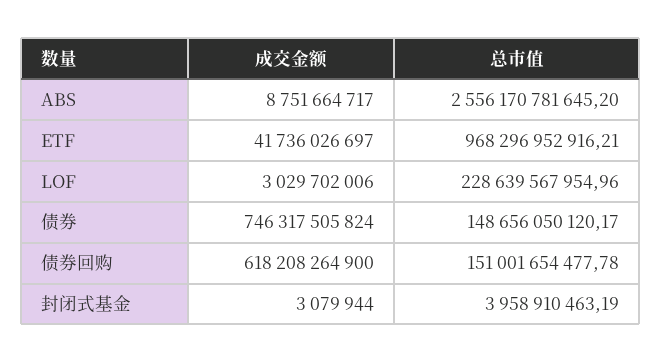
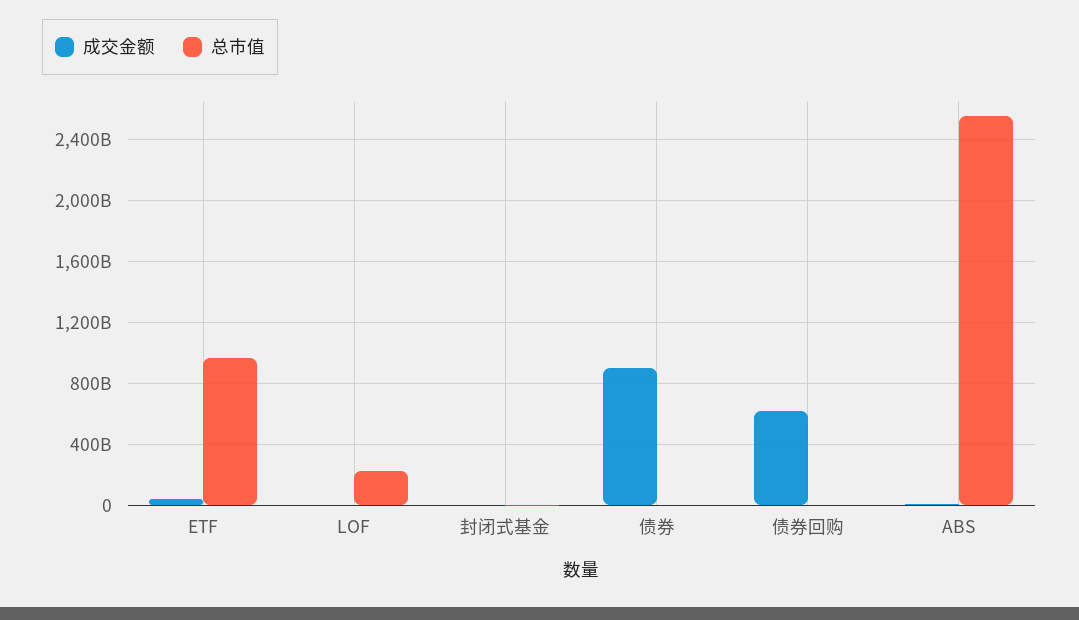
成交金额, 债券: 746317505824 -> 900000000000
总市值, 债券: 148656050120.17 -> 0
总市值, 债券回购: 151001654477.78 -> 0

